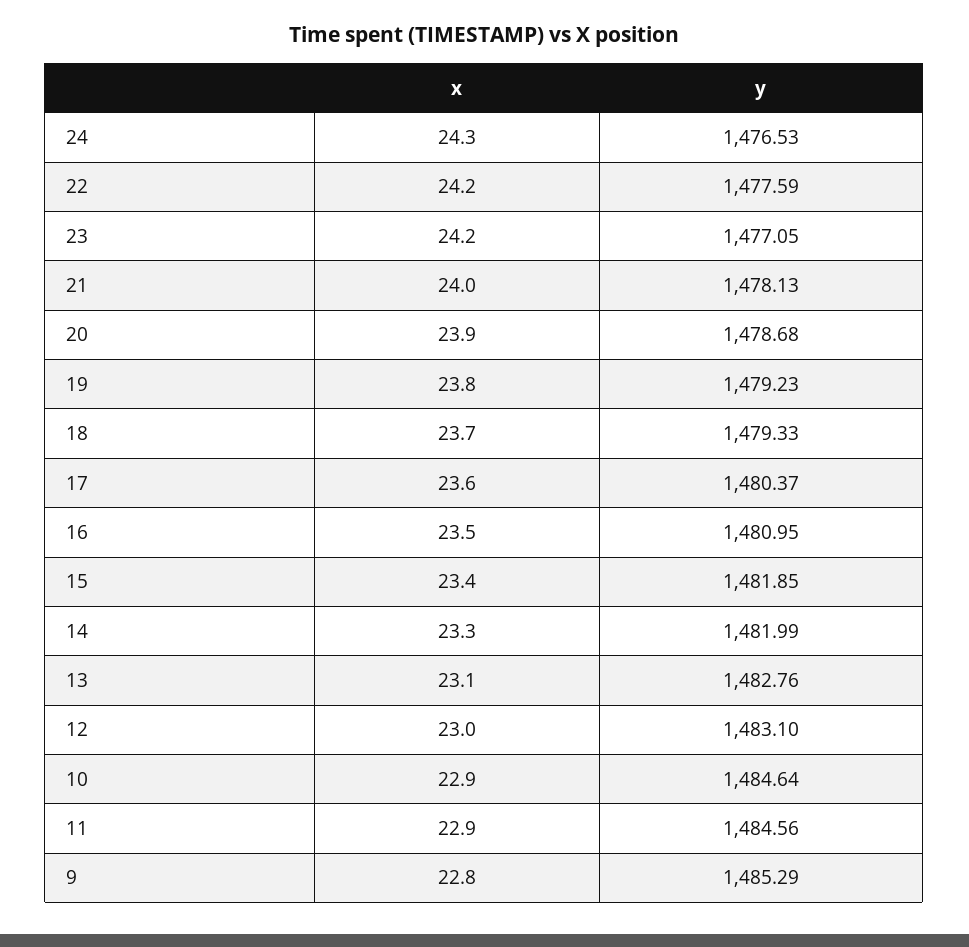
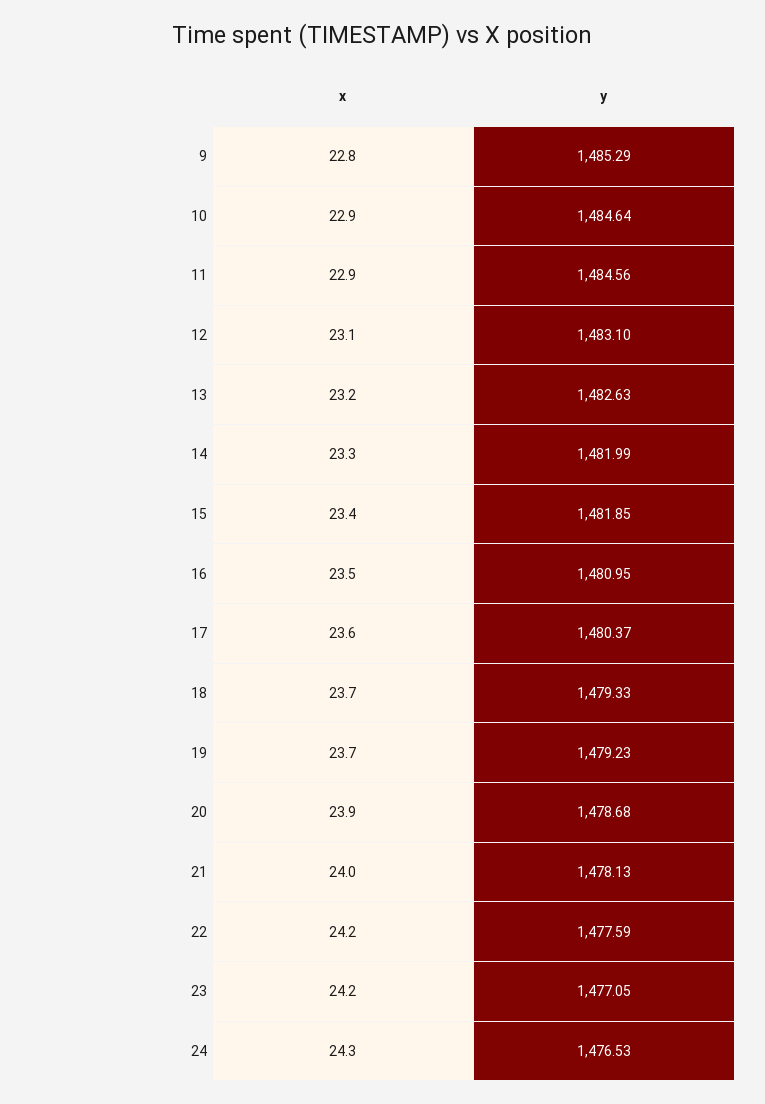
x, 19: 23.8 -> 23.7
x, 13: 23.1 -> 23.2
y, 13: 1482.76 -> 1482.63
x, 12: 23 -> 23.1

